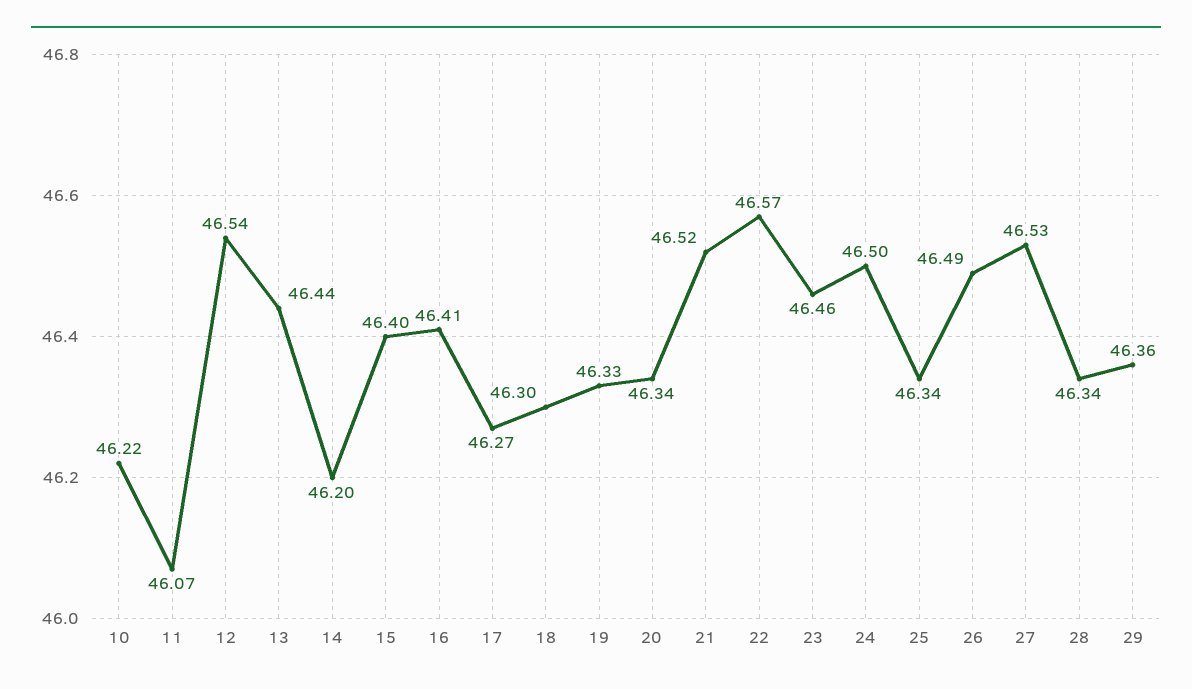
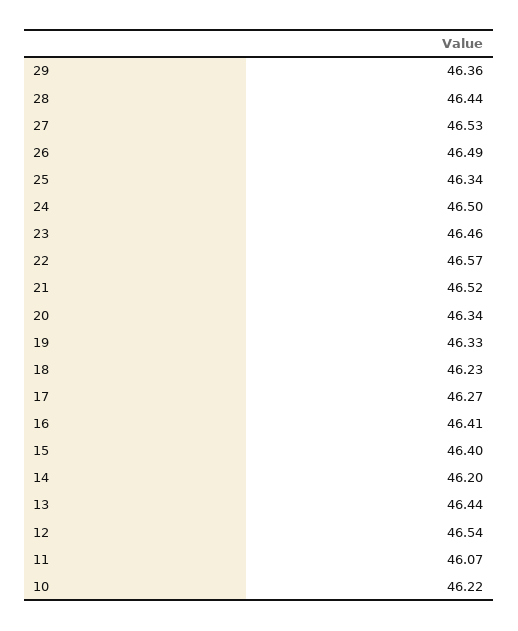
18: 46.3 -> 46.23
28: 46.34 -> 46.44

